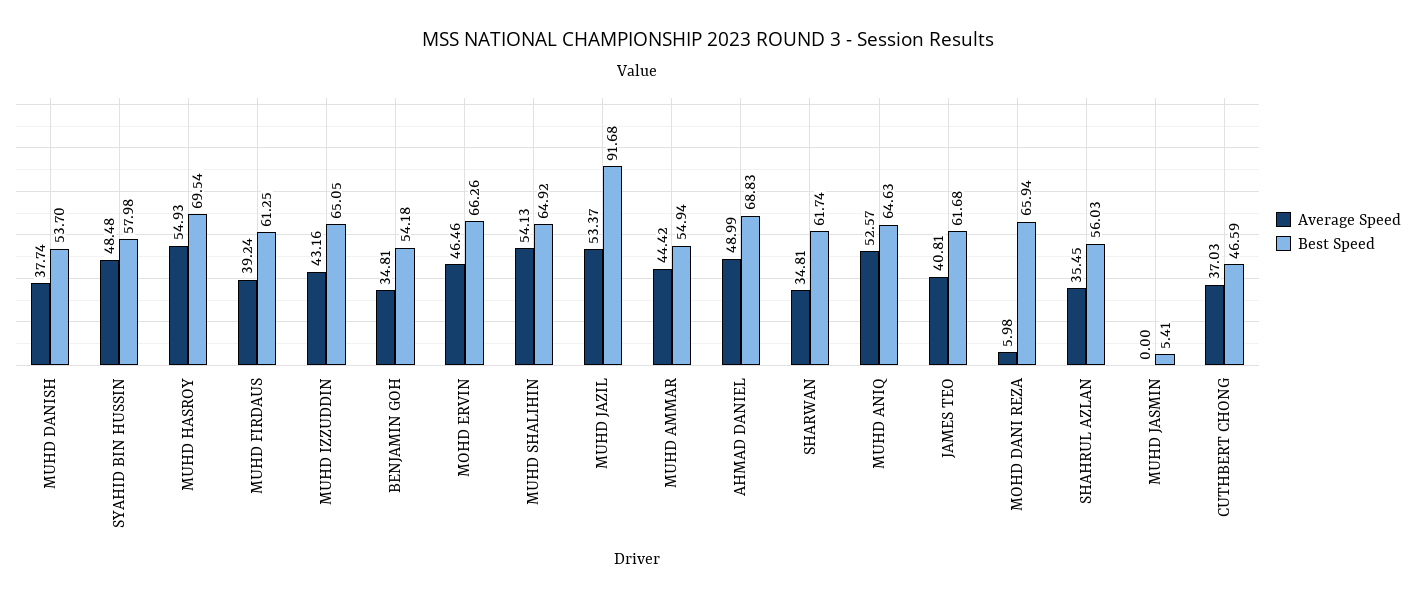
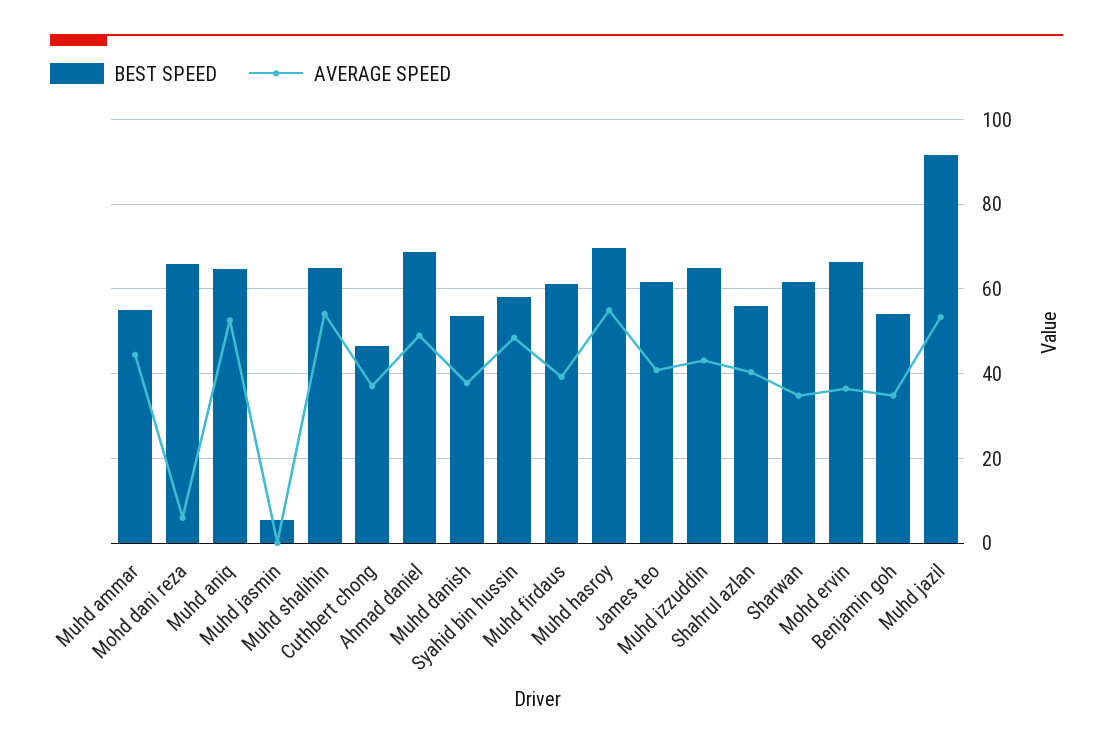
Average Speed, MOHD ERVIN: 46.46 -> 36
Average Speed, SHAHRUL AZLAN: 35.45 -> 40

